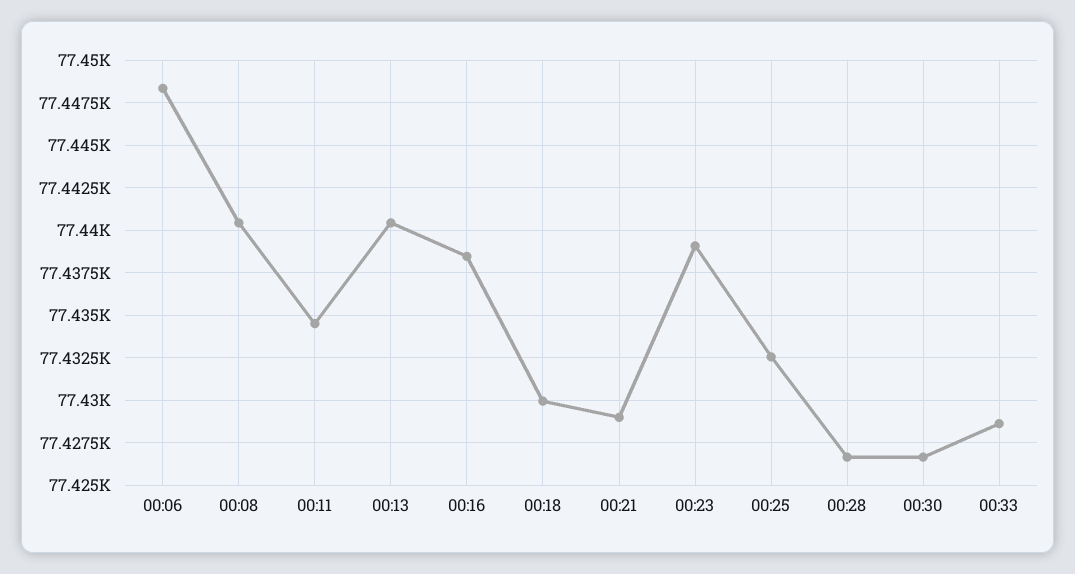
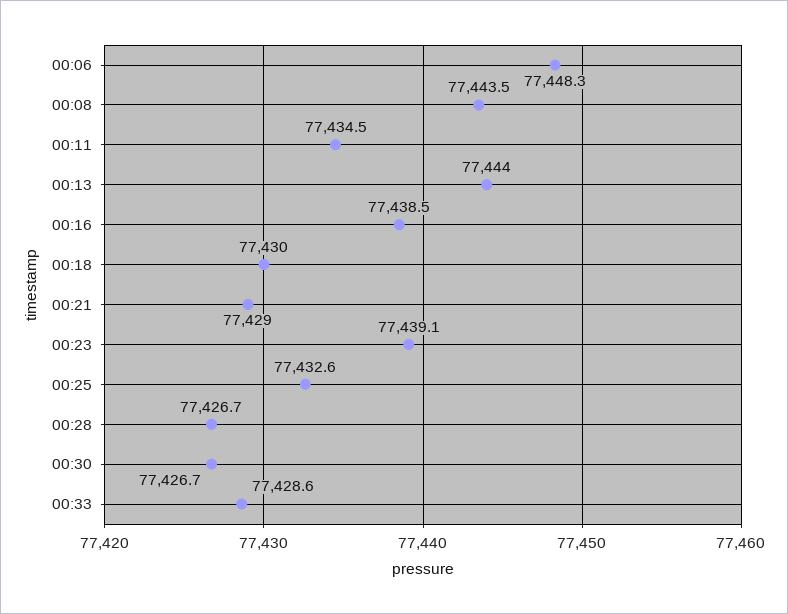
00:08: 77440.5 -> 77443.5
00:13: 77440.5 -> 77444

